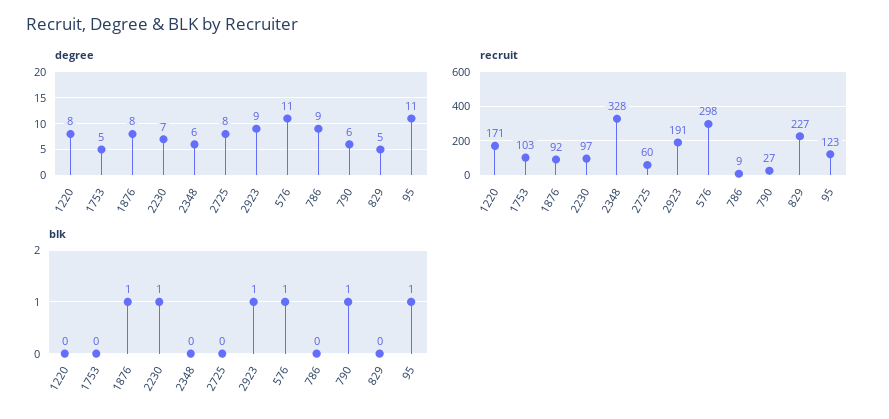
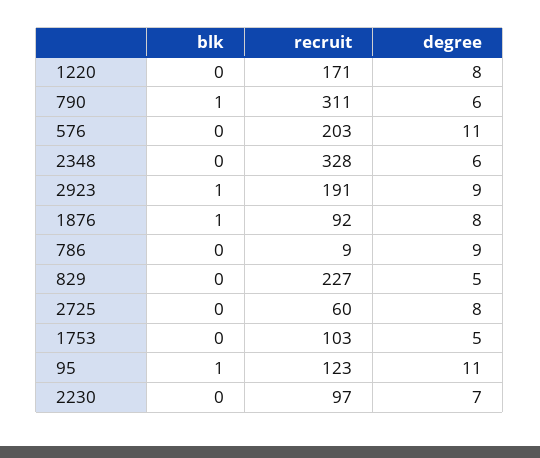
recruit, 576: 298 -> 203
recruit, 790: 27 -> 311
blk, 2230: 1 -> 0
blk, 576: 1 -> 0

